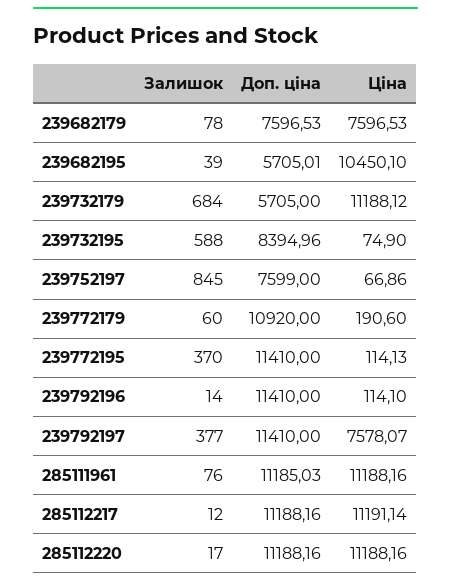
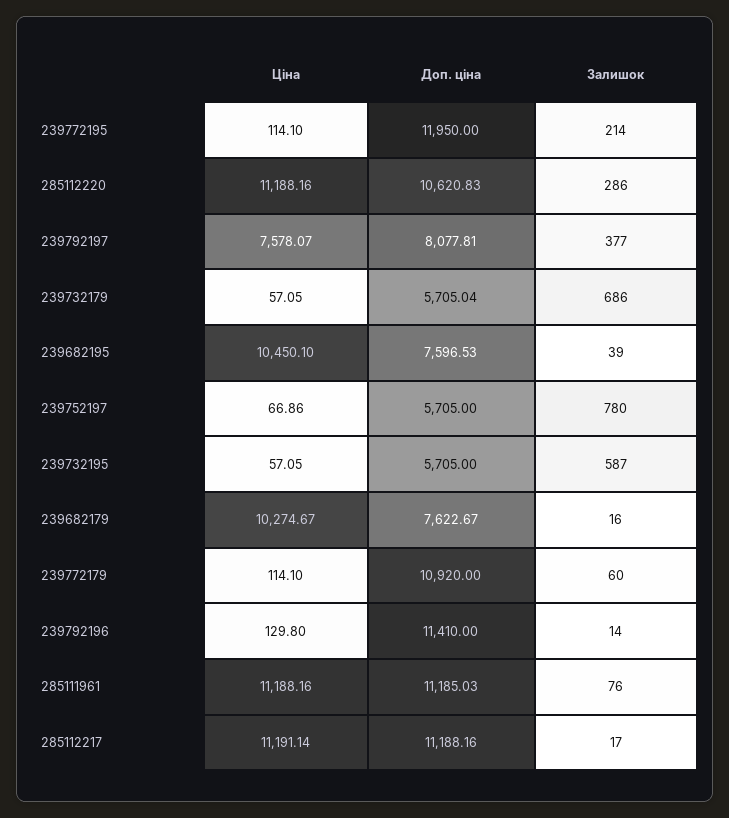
Залишок, 239682179: 78 -> 16
Доп. ціна, 239682179: 7596.53 -> 7622.67
Ціна, 239682179: 7596.53 -> 10274.67
Доп. ціна, 239682195: 5705.01 -> 7596.53
Залишок, 239732179: 684 -> 686
Доп. ціна, 239732179: 5705 -> 5705.04
Ціна, 239732179: 11188.12 -> 57.05
Залишок, 239732195: 588 -> 587
Доп. ціна, 239732195: 8394.96 -> 5705
Ціна, 239732195: 74.9 -> 57.05
Залишок, 239752197: 845 -> 780
Доп. ціна, 239752197: 7599 -> 5705
Ціна, 239772179: 190.6 -> 114.1
Залишок, 239772195: 370 -> 214
Доп. ціна, 239772195: 11410 -> 11950
Ціна, 239772195: 114.13 -> 114.1
Ціна, 239792196: 114.1 -> 129.8
Доп. ціна, 239792197: 11410 -> 8077.81
Залишок, 285112217: 12 -> 17
Залишок, 285112220: 17 -> 286
Доп. ціна, 285112220: 11188.16 -> 10620.83

